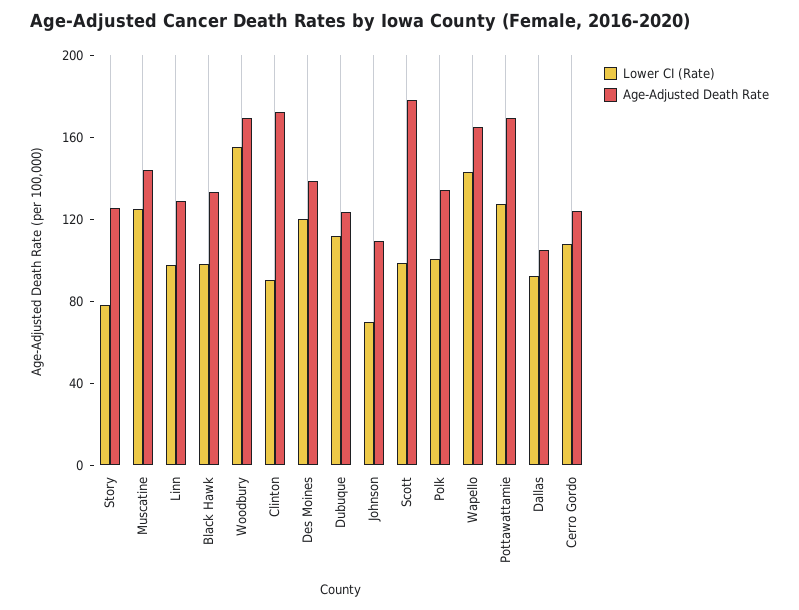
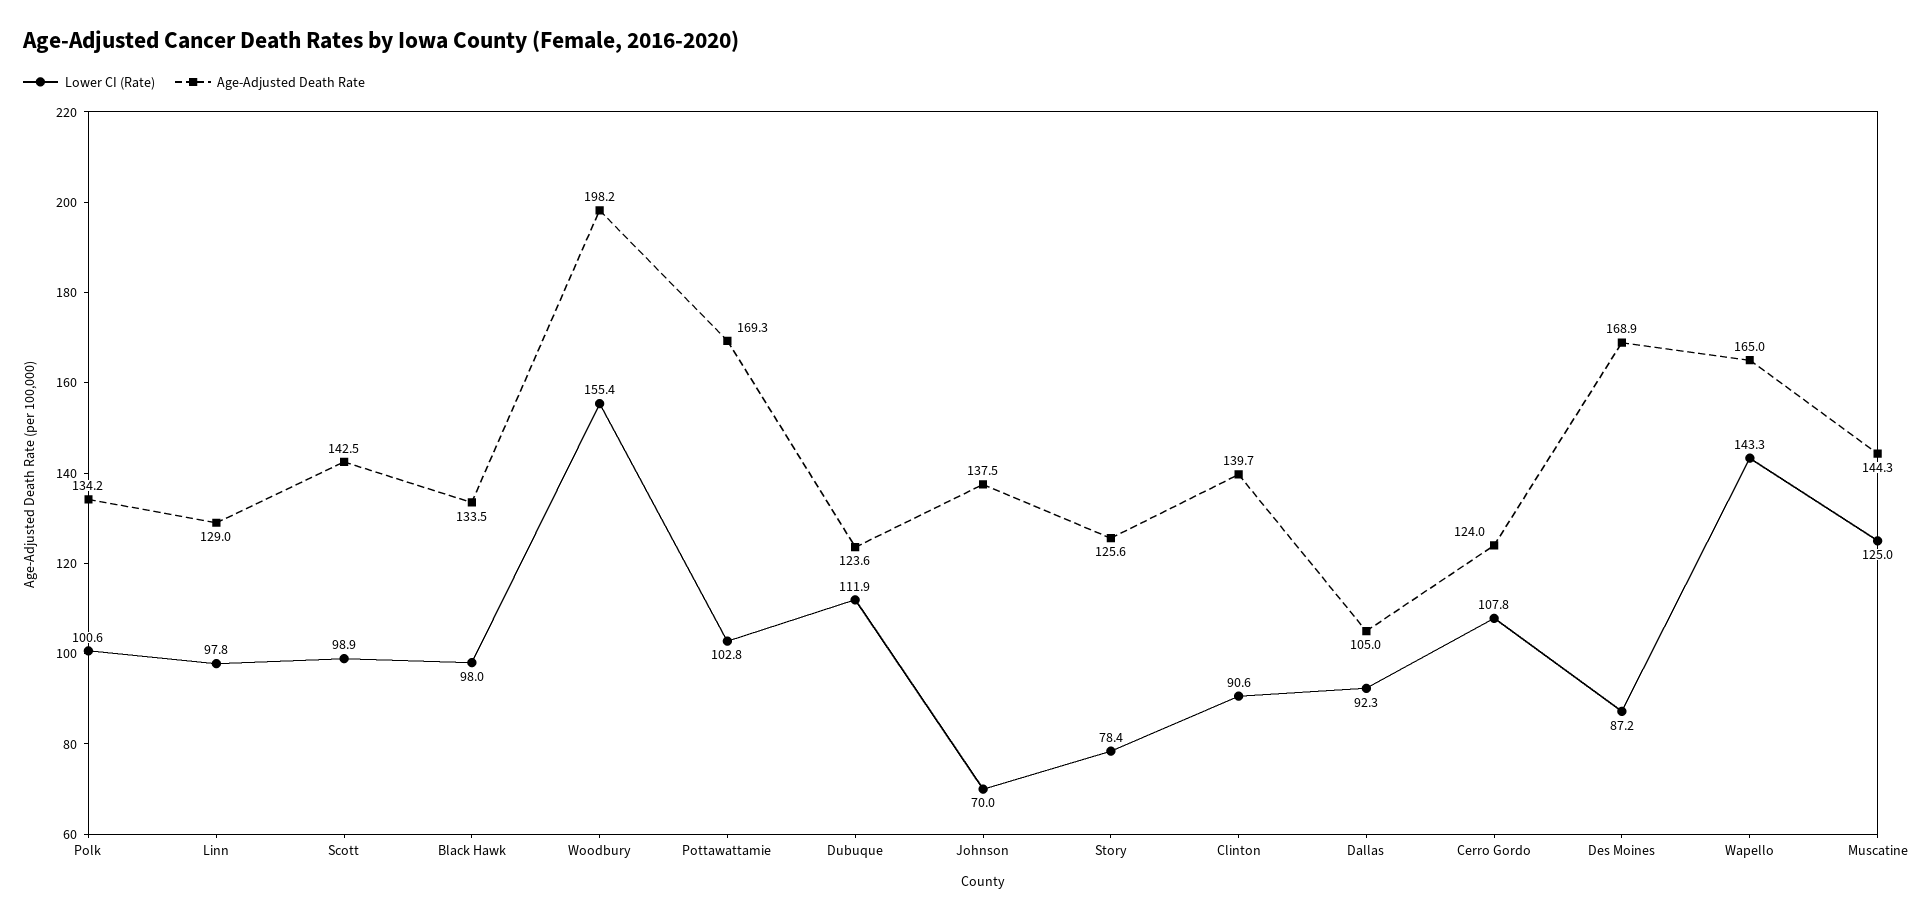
Age-Adjusted Death Rate, Woodbury: 170 -> 198.2
Age-Adjusted Death Rate, Clinton: 170 -> 139.7
Lower CI (Rate), Des Moines: 120 -> 87.2
Age-Adjusted Death Rate, Des Moines: 140 -> 168.9
Age-Adjusted Death Rate, Johnson: 110 -> 137.5
Age-Adjusted Death Rate, Scott: 180 -> 142.5
Lower CI (Rate), Pottawattamie: 130 -> 102.8

